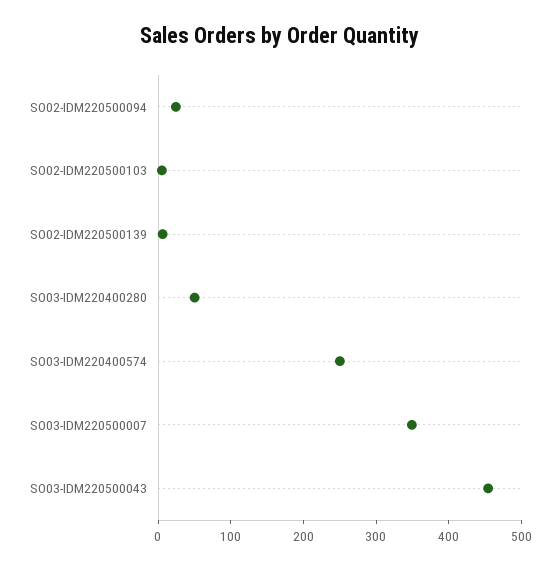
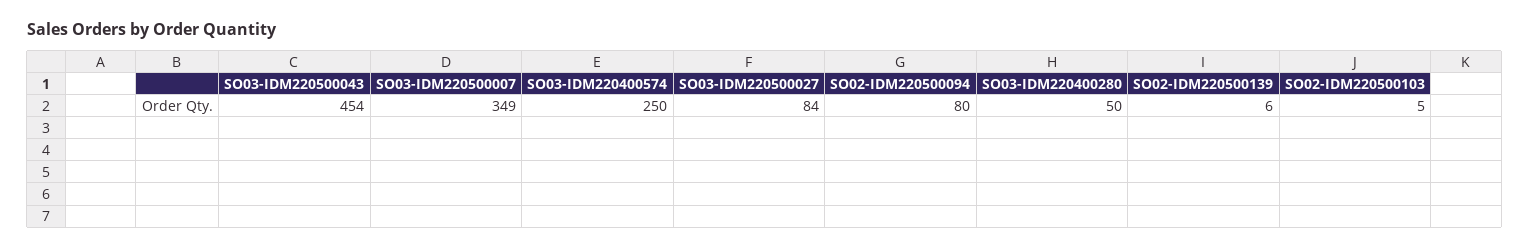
SO02-IDM220500094: 20 -> 80
SO03-IDM220500027: none -> 84

